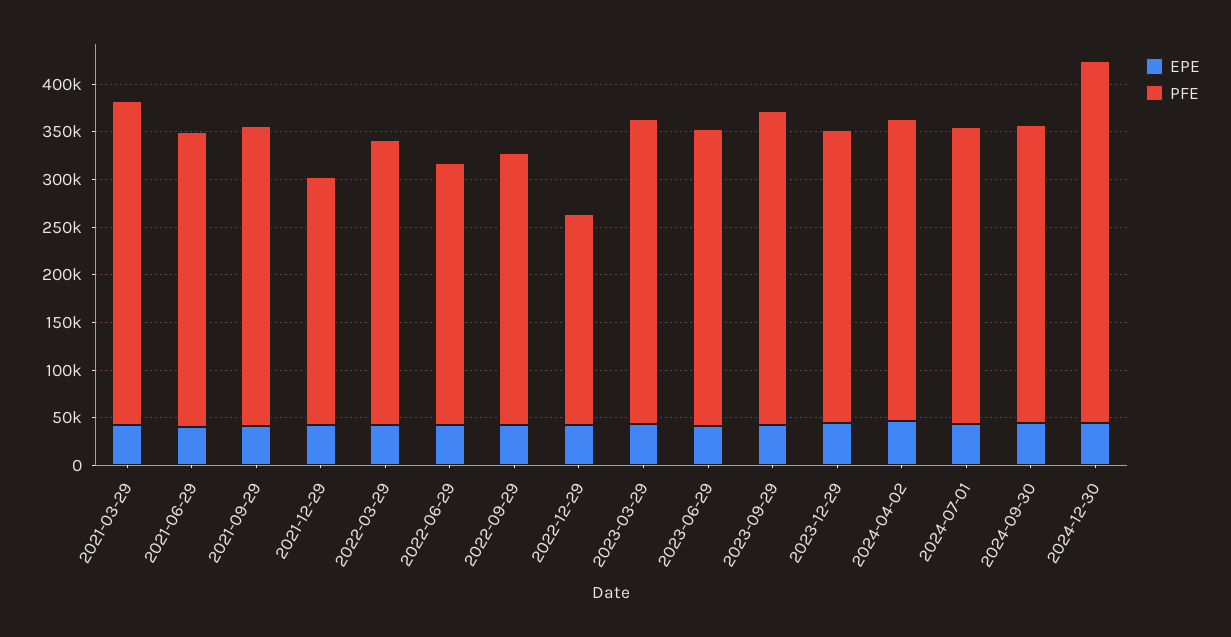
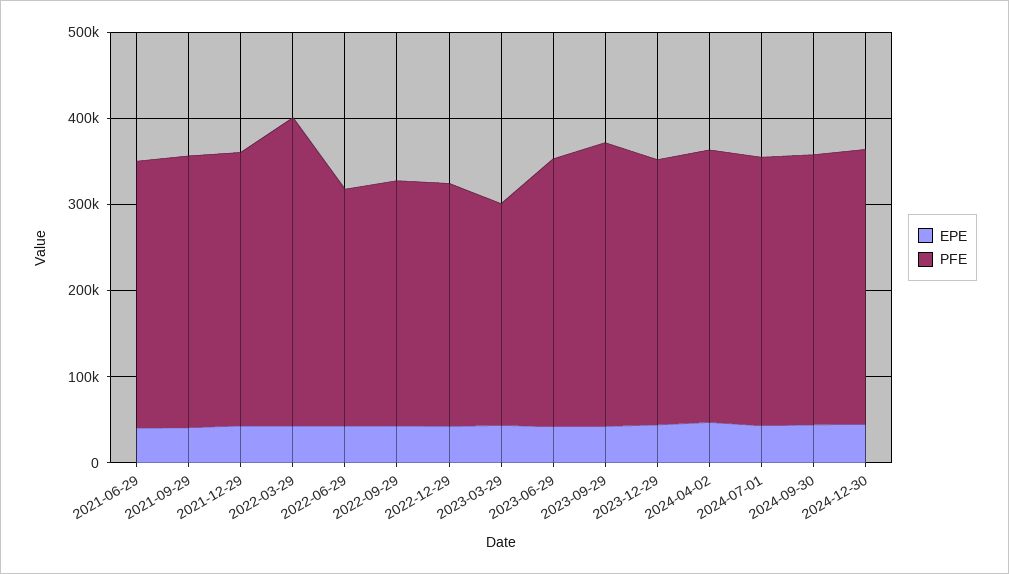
EPE, 2021-03-29: 40000 -> none
PFE, 2021-03-29: 340000 -> none
PFE, 2021-12-29: 260000 -> 320000
PFE, 2022-03-29: 300000 -> 360000
PFE, 2022-12-29: 220000 -> 280000
PFE, 2023-03-29: 320000 -> 260000
PFE, 2024-12-30: 380000 -> 320000

